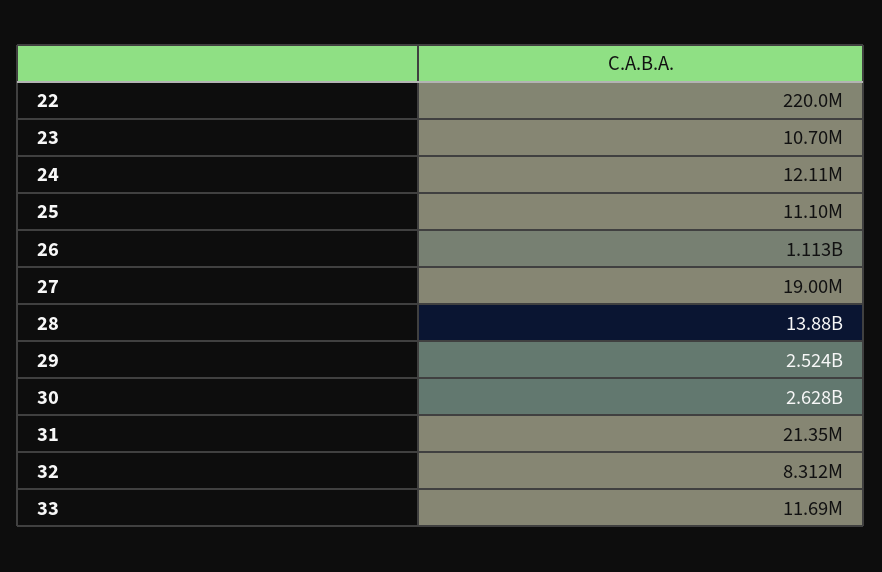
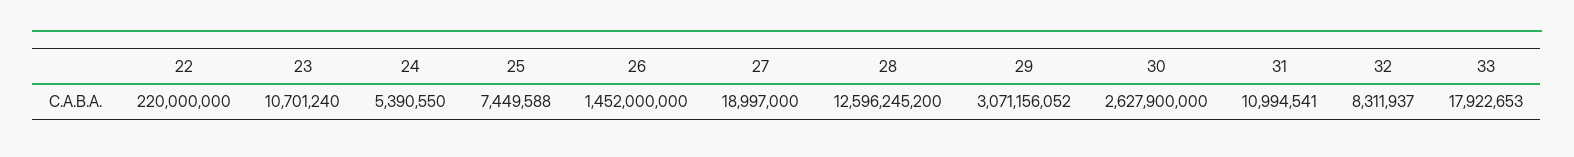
24: 12110000 -> 5390550
25: 11100000 -> 7449588
26: 1113000000 -> 1452000000
28: 13880000000 -> 12596245200
29: 2524000000 -> 3071156052
31: 21350000 -> 10994541
33: 11690000 -> 17922653

